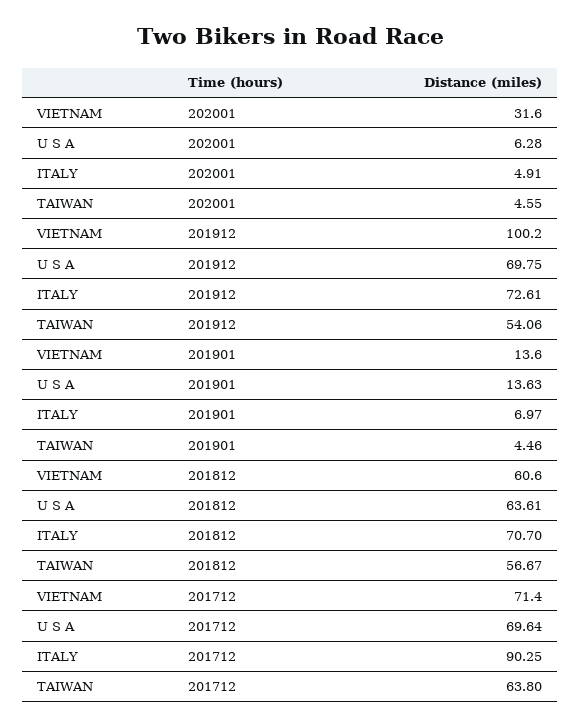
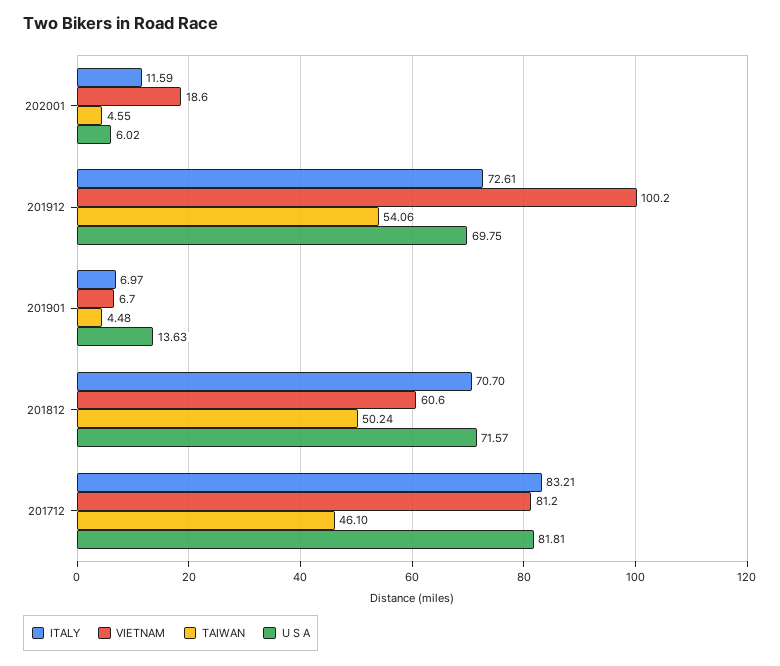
VIETNAM, 202001: 31.6 -> 18.6
U S A, 202001: 6.28 -> 6.02
ITALY, 202001: 4.91 -> 11.59
VIETNAM, 201901: 13.6 -> 6.7
TAIWAN, 201901: 4.46 -> 4.48
U S A, 201812: 63.61 -> 71.57
TAIWAN, 201812: 56.67 -> 50.24
VIETNAM, 201712: 71.4 -> 81.2
U S A, 201712: 69.64 -> 81.81
ITALY, 201712: 90.25 -> 83.21
TAIWAN, 201712: 63.8 -> 46.1

